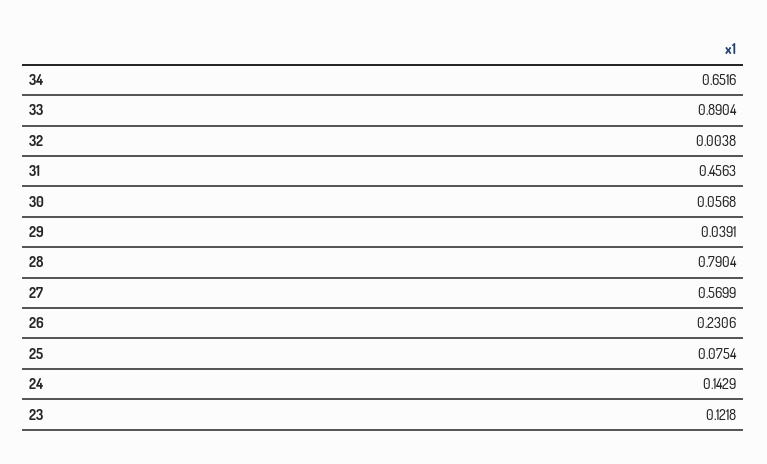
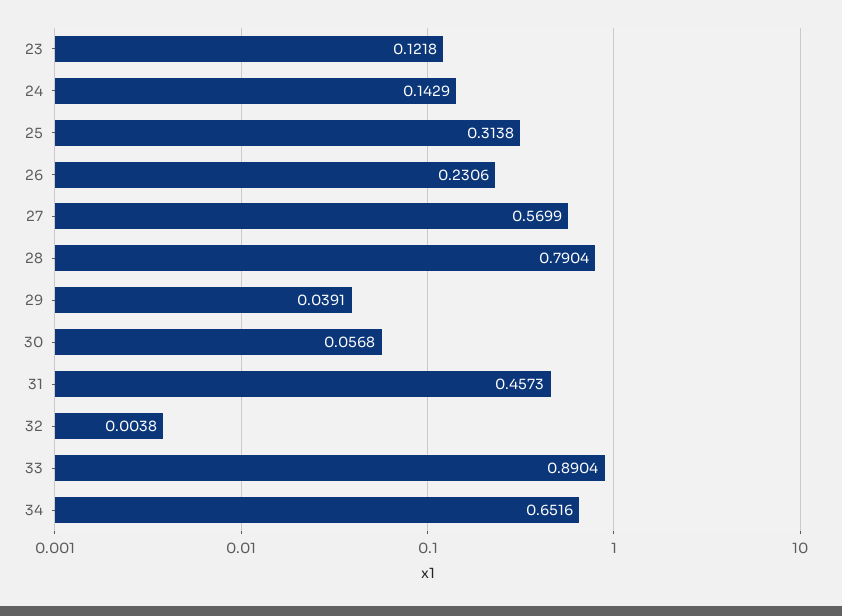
31: 0.4563 -> 0.4573
25: 0.0754 -> 0.3138

